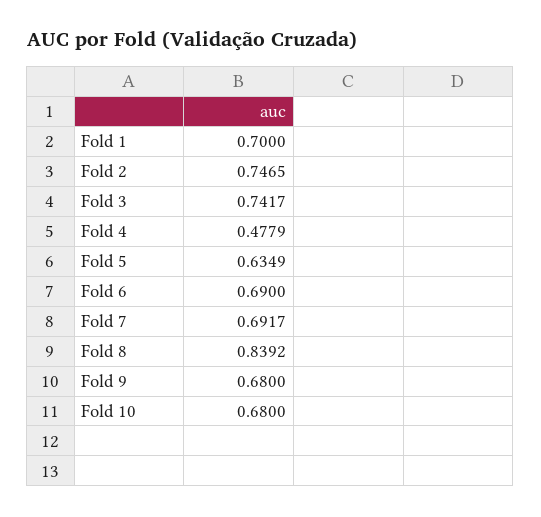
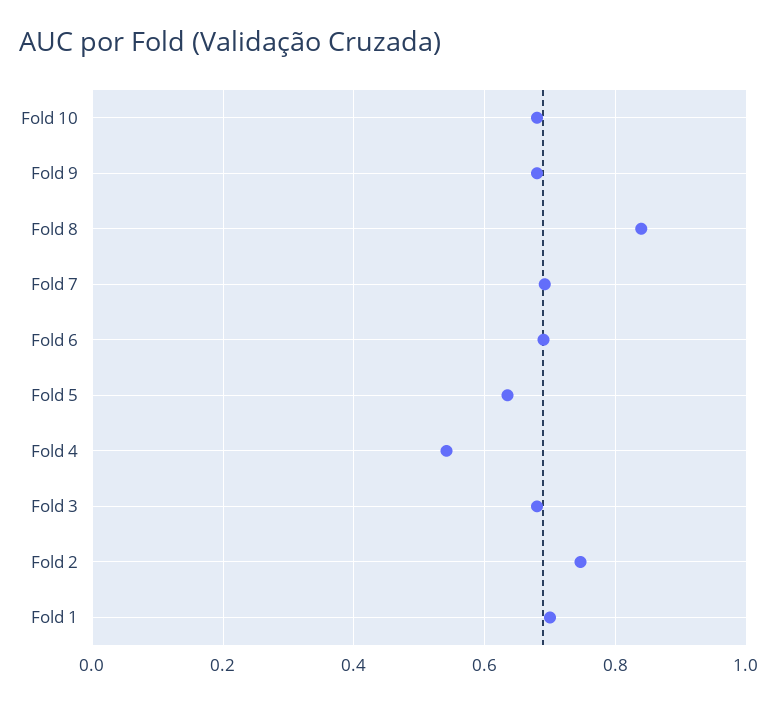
Fold 3: 0.7417 -> 0.68
Fold 4: 0.4779 -> 0.54

